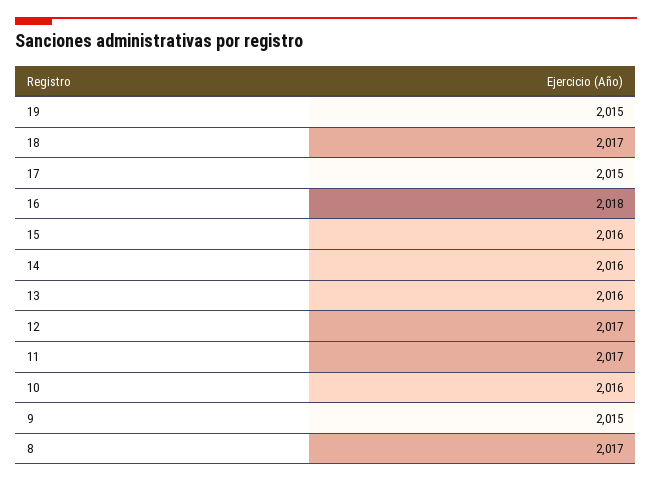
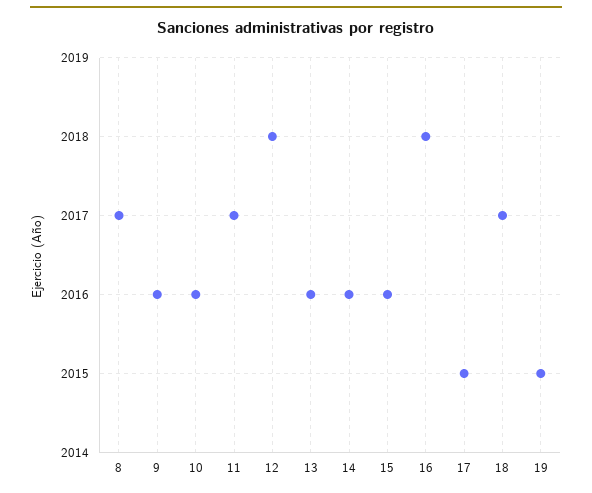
12: 2017 -> 2018
9: 2015 -> 2016

